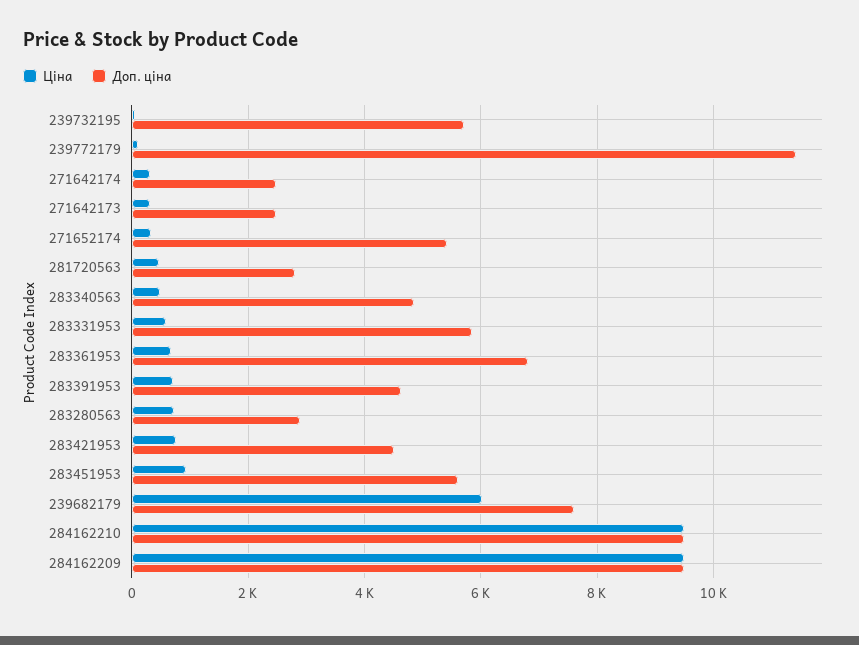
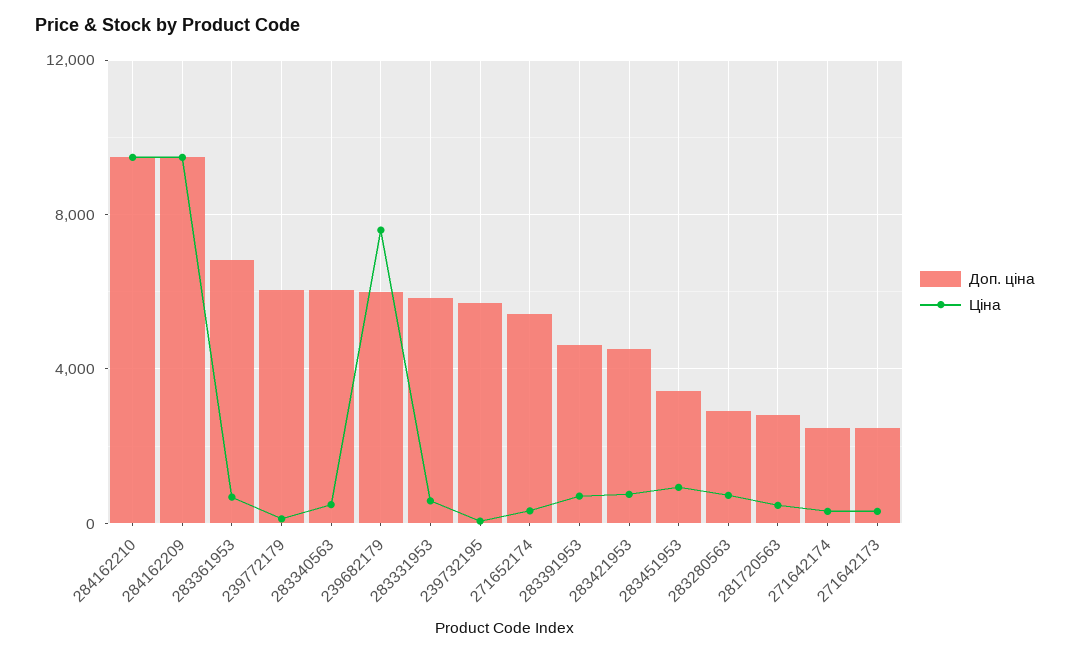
Доп. ціна, 239772179: 11400 -> 6000
Доп. ціна, 283340563: 4800 -> 6000
Доп. ціна, 283451953: 5600 -> 3500
Ціна, 239682179: 6000 -> 7500
Доп. ціна, 239682179: 7600 -> 6000

